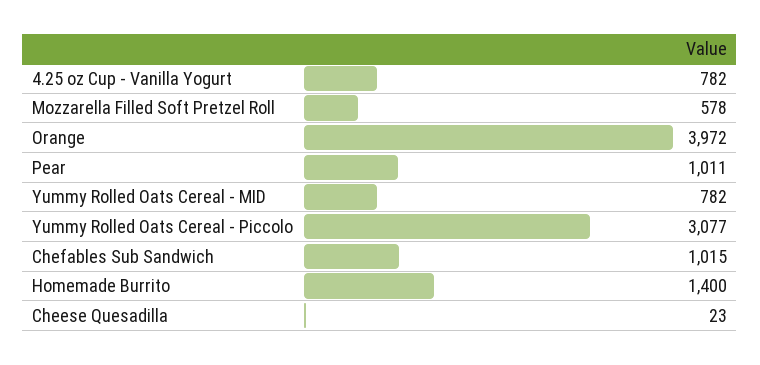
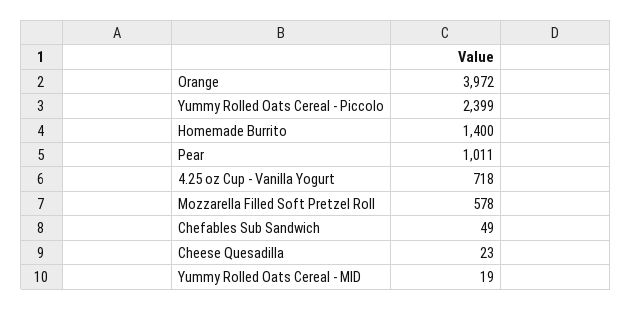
4.25 oz Cup - Vanilla Yogurt: 782 -> 718
Yummy Rolled Oats Cereal - MID: 782 -> 19
Yummy Rolled Oats Cereal - Piccolo: 3077 -> 2399
Chefables Sub Sandwich: 1015 -> 49

